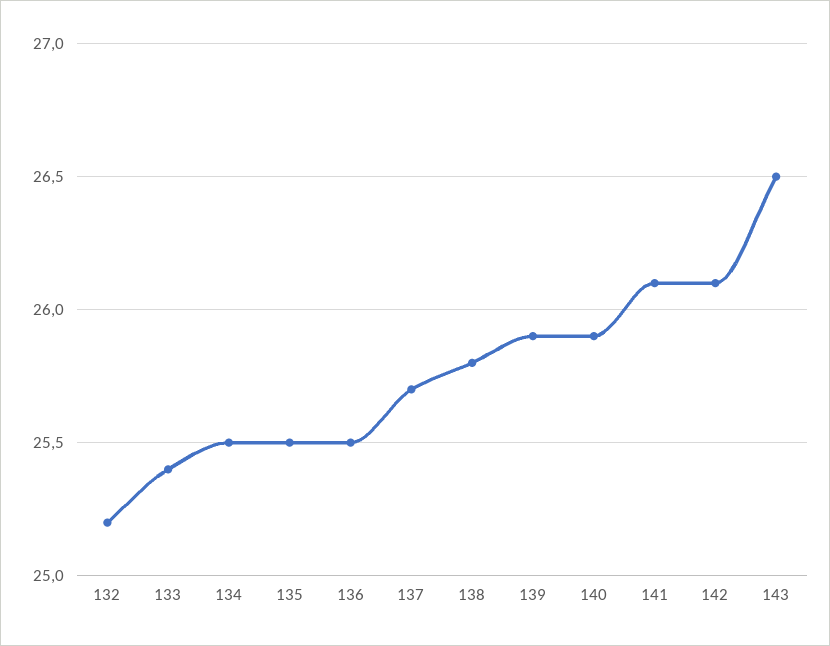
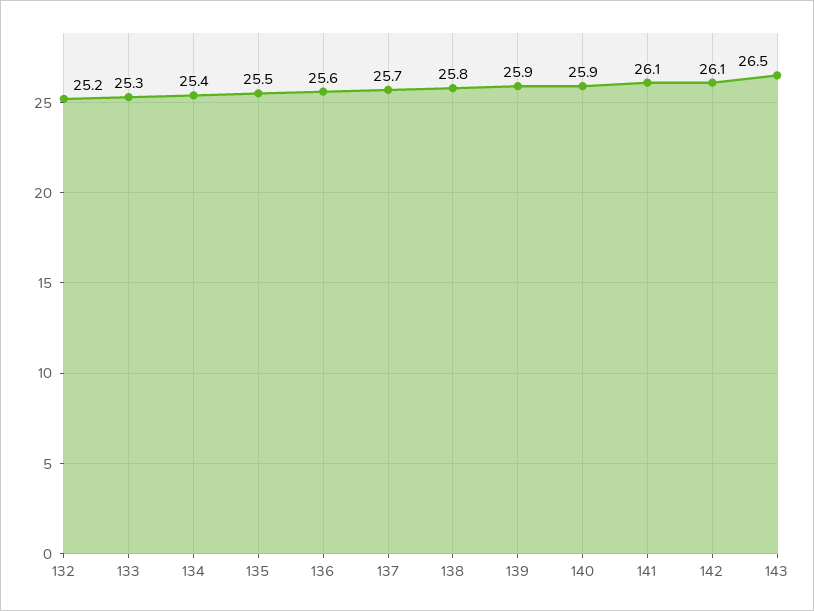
133: 25.4 -> 25.3
134: 25.5 -> 25.4
136: 25.5 -> 25.6

